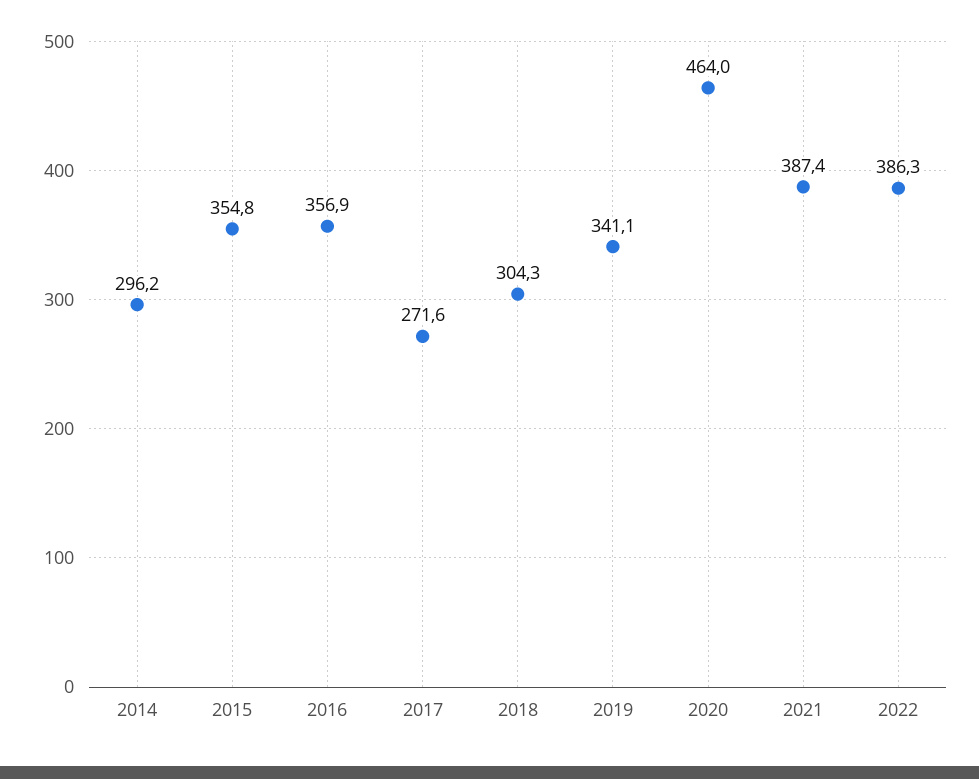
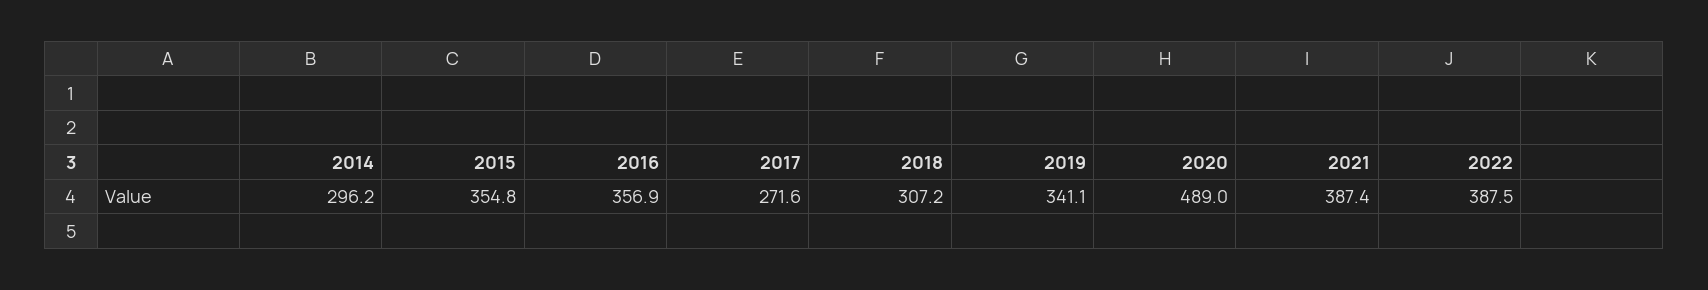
2018: 304.3 -> 307.2
2020: 464 -> 489
2022: 386.3 -> 387.5

